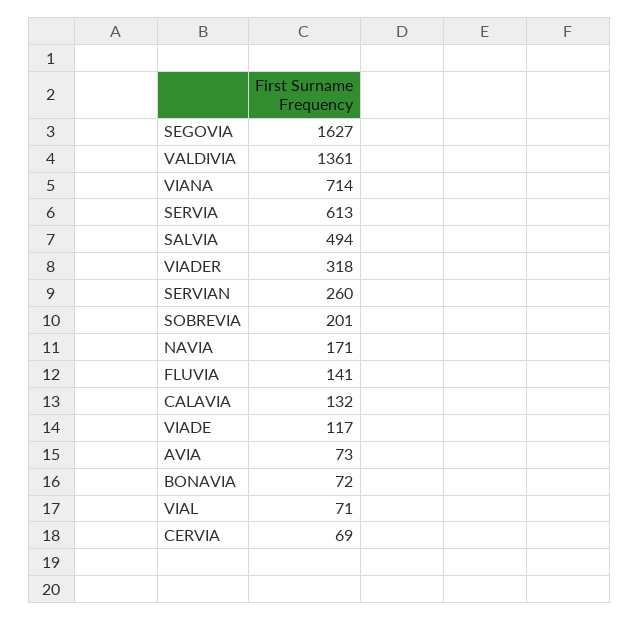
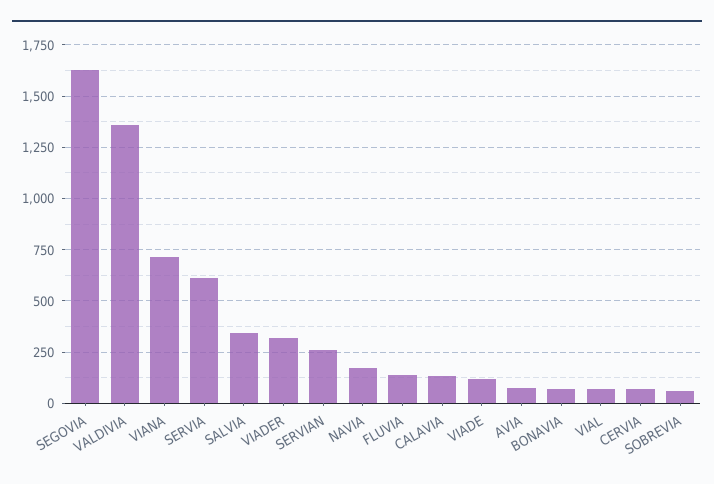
SALVIA: 494 -> 350
SOBREVIA: 201 -> 50

